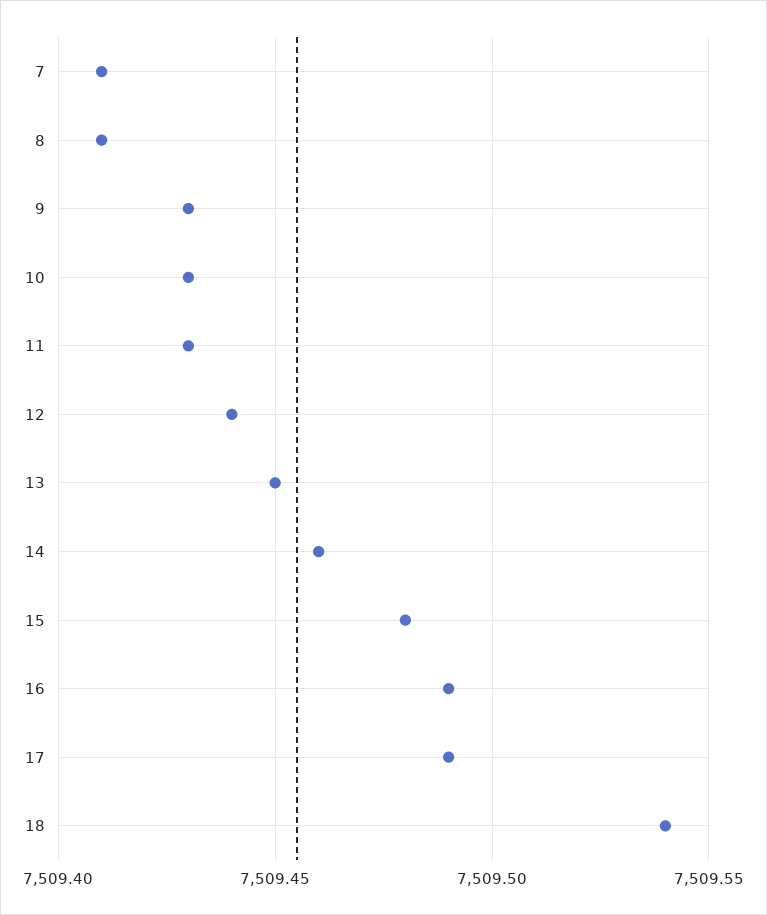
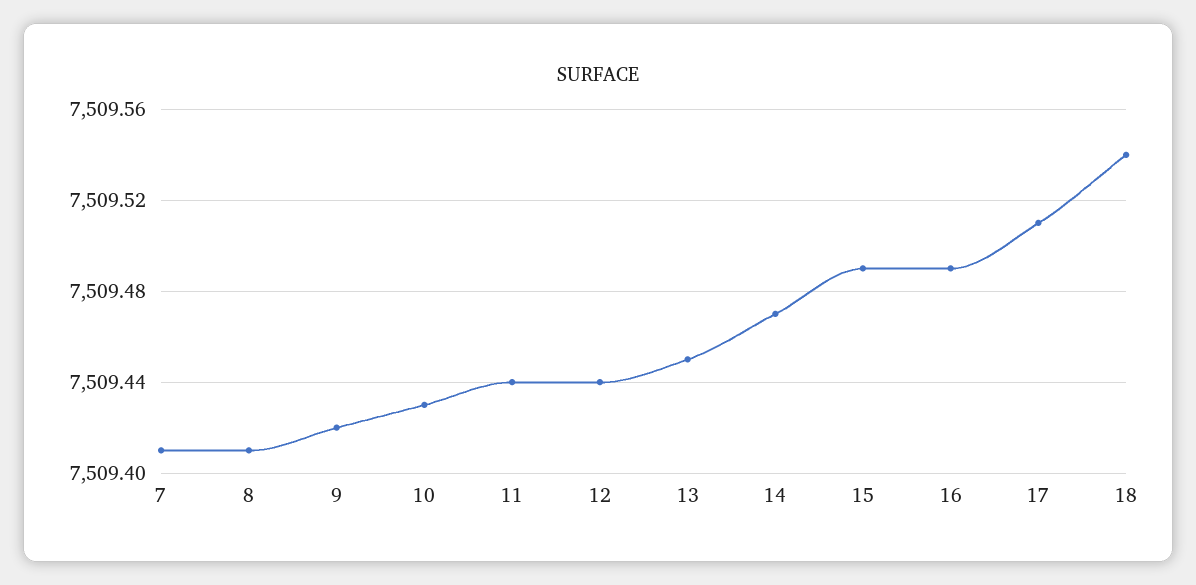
9: 7509.43 -> 7509.42
11: 7509.43 -> 7509.44
14: 7509.46 -> 7509.47
15: 7509.48 -> 7509.49
17: 7509.49 -> 7509.51

